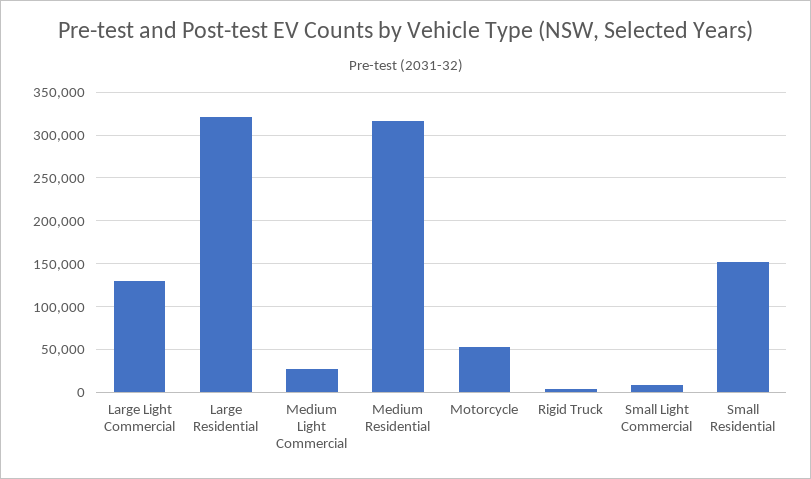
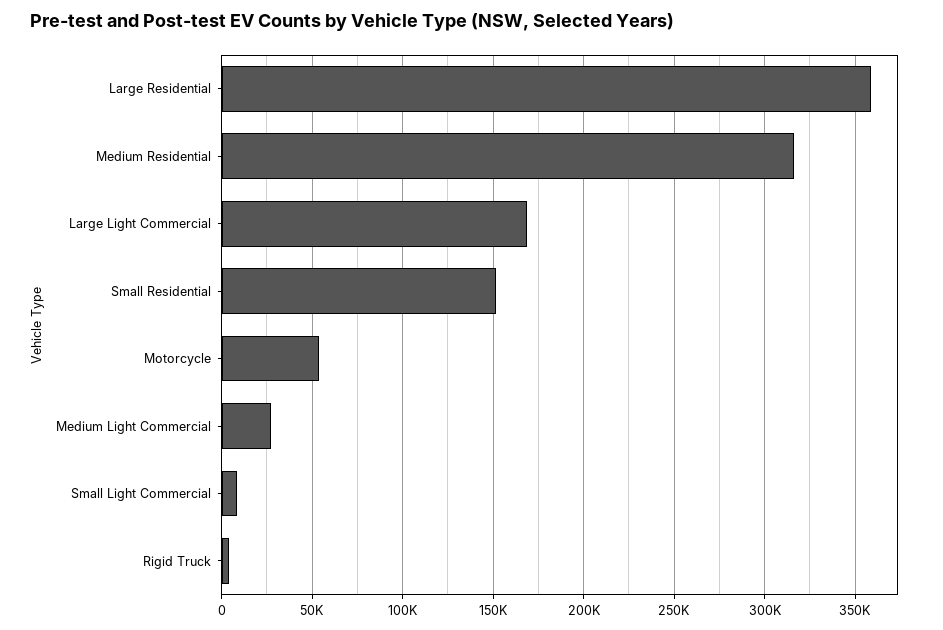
Large Light Commercial: 130000 -> 170000
Large Residential: 320000 -> 360000

